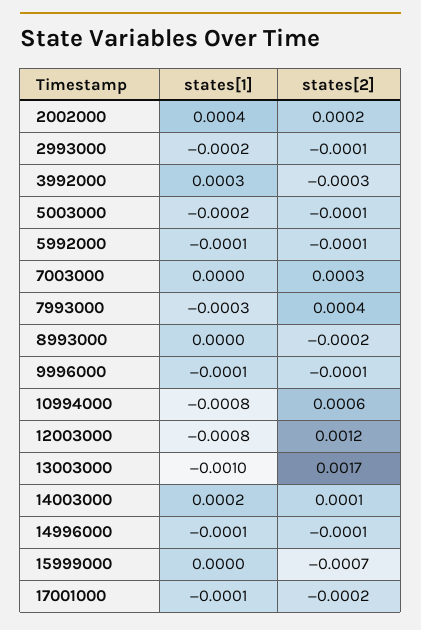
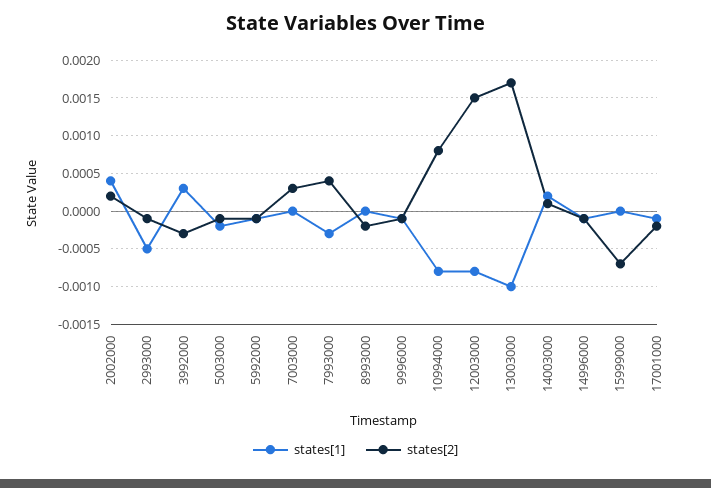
states[1], 2993000: -0.0002 -> -0.0005
states[2], 10994000: 0.0006 -> 0.0008
states[2], 12003000: 0.0012 -> 0.0015

